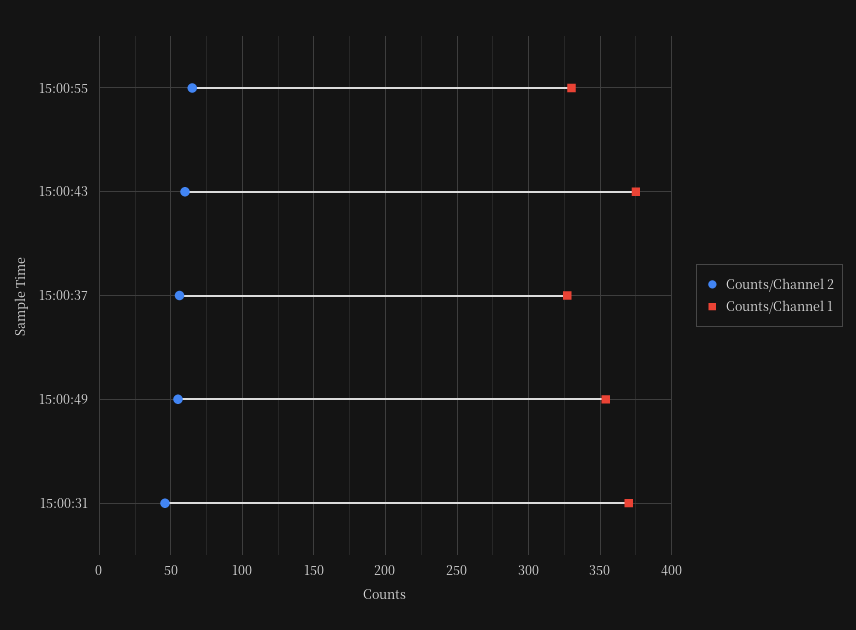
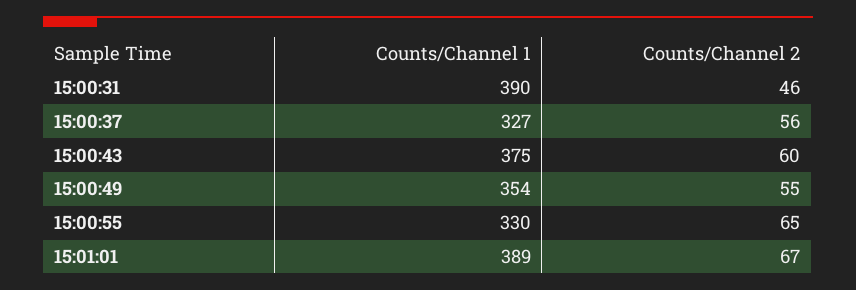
Counts/Channel 1, 15:00:31: 370 -> 390
Counts/Channel 1, 15:01:01: none -> 389
Counts/Channel 2, 15:01:01: none -> 67

